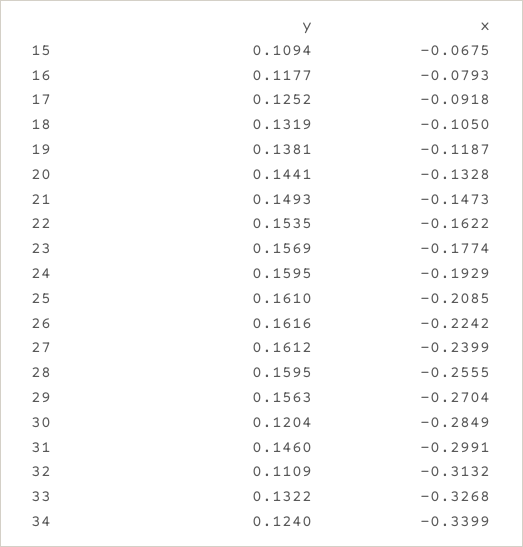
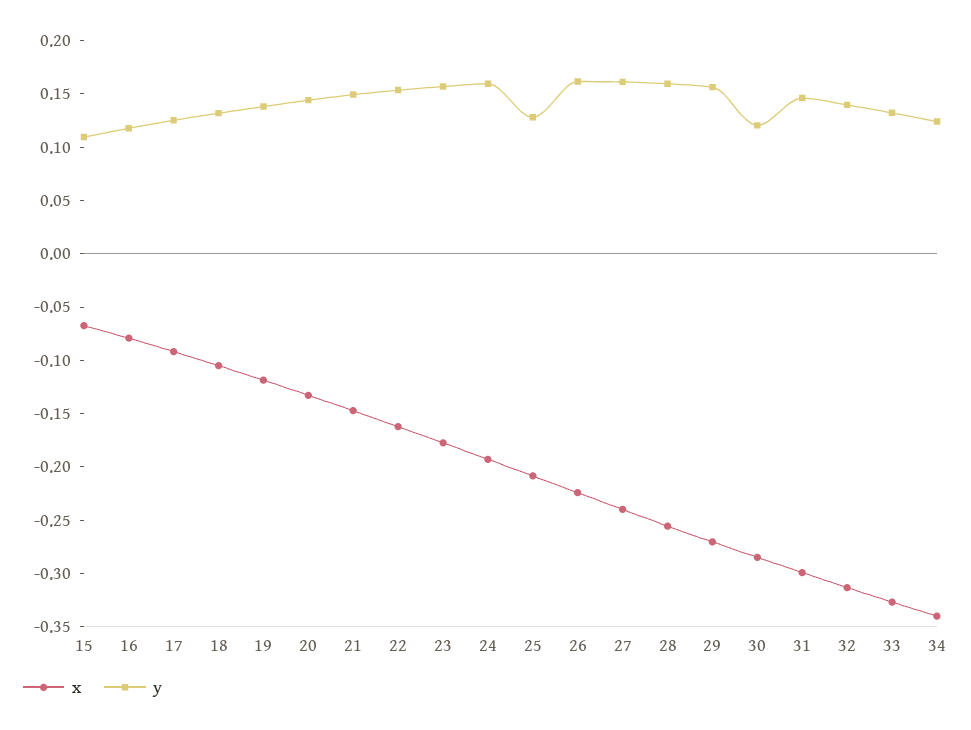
y, 25: 0.161 -> 0.13
y, 32: 0.1109 -> 0.14

